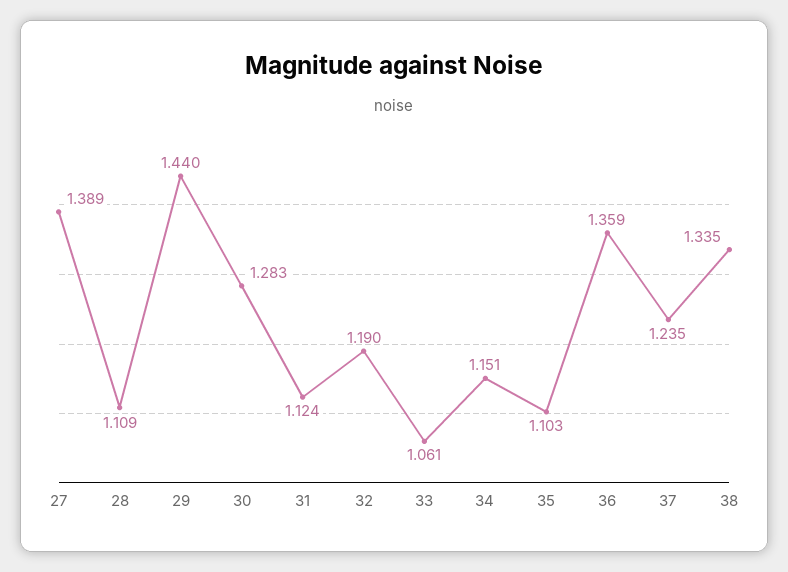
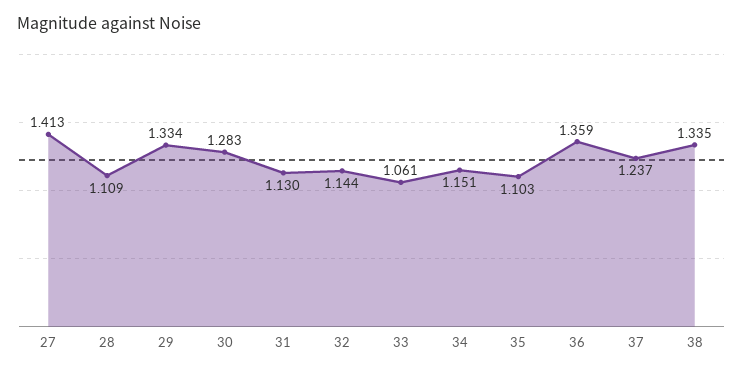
27: 1.389 -> 1.413
29: 1.44 -> 1.334
31: 1.124 -> 1.13
32: 1.19 -> 1.144
37: 1.235 -> 1.237

